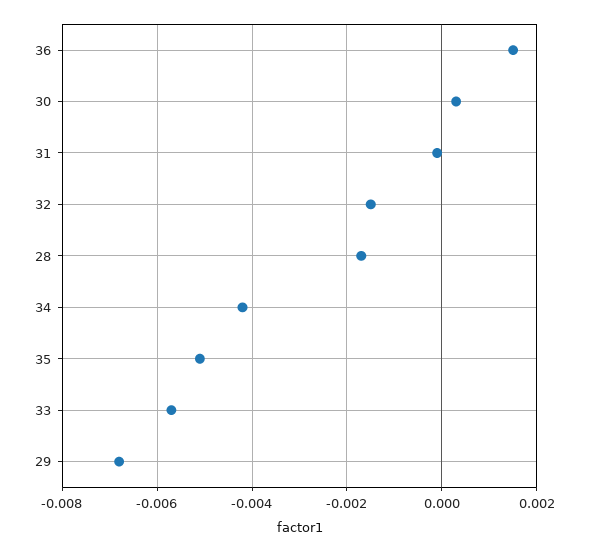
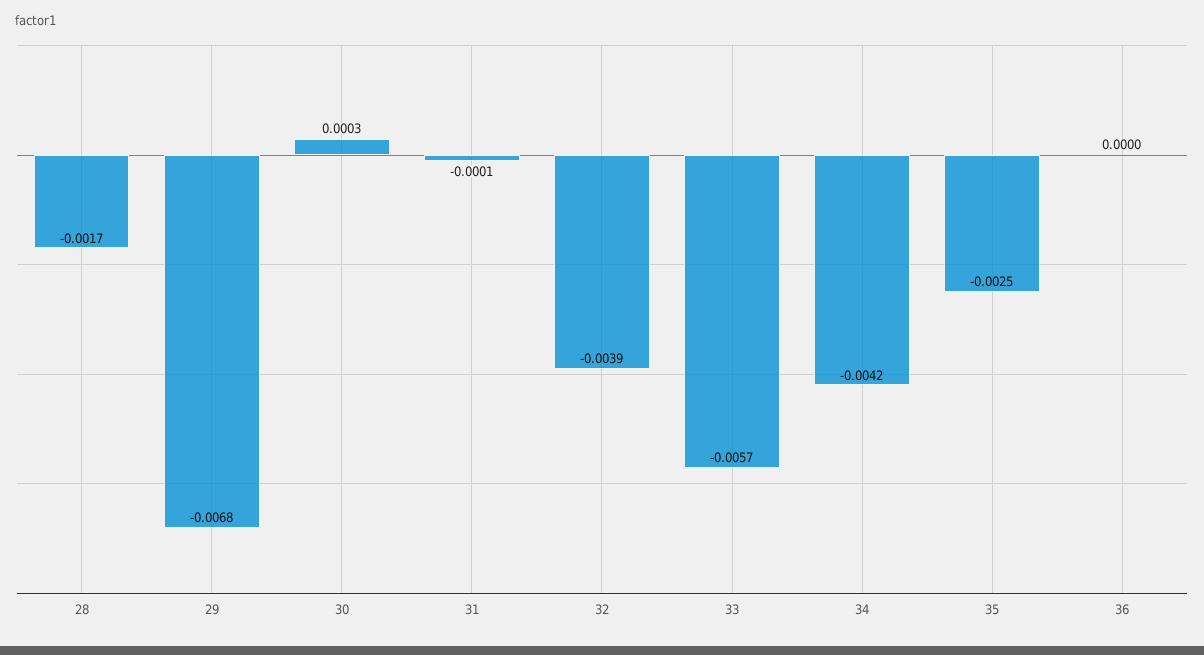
36: 0.0015 -> 0
32: -0.0015 -> -0.0039
35: -0.005 -> -0.0025

